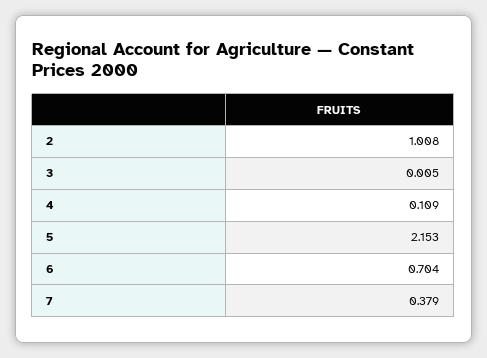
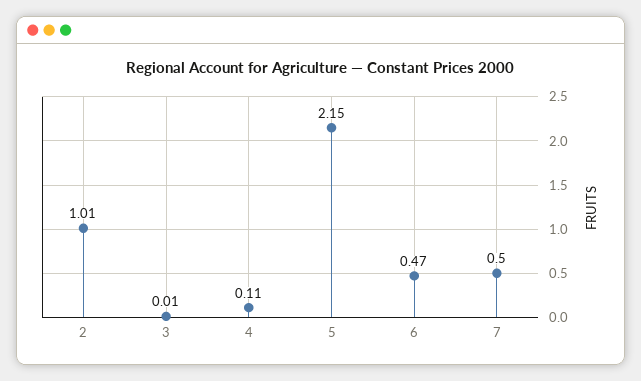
6: 0.704 -> 0.47
7: 0.379 -> 0.5

